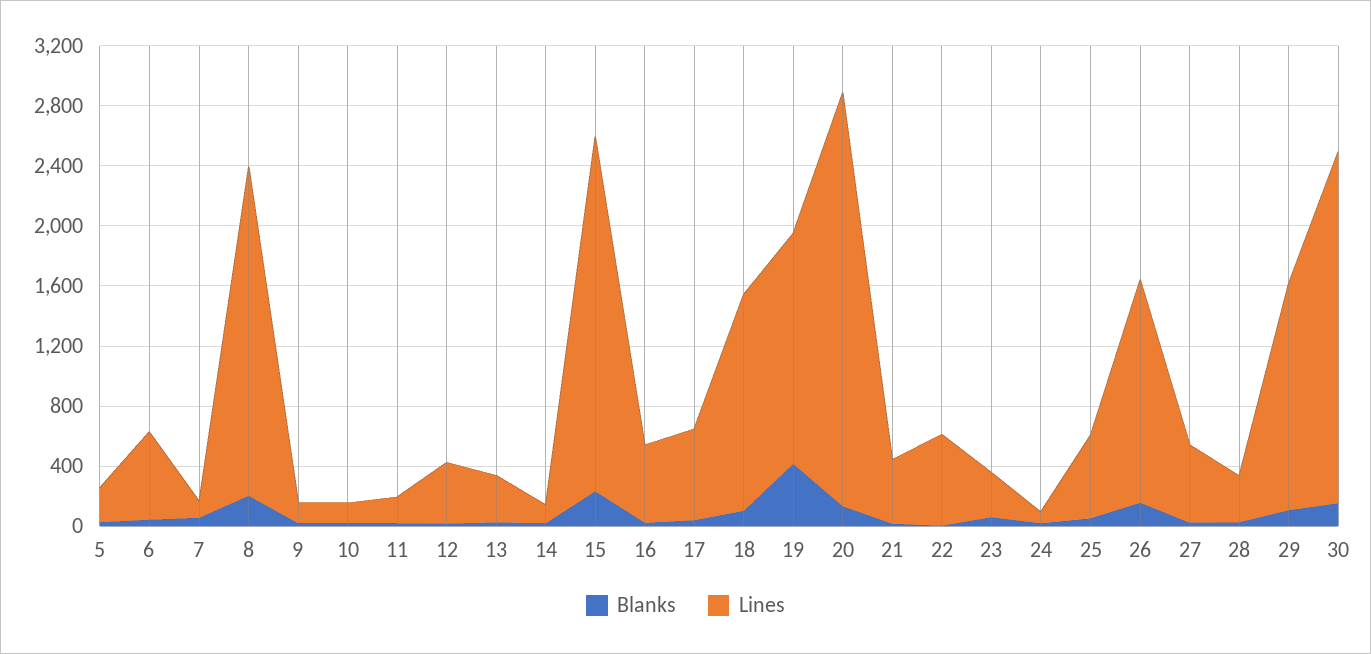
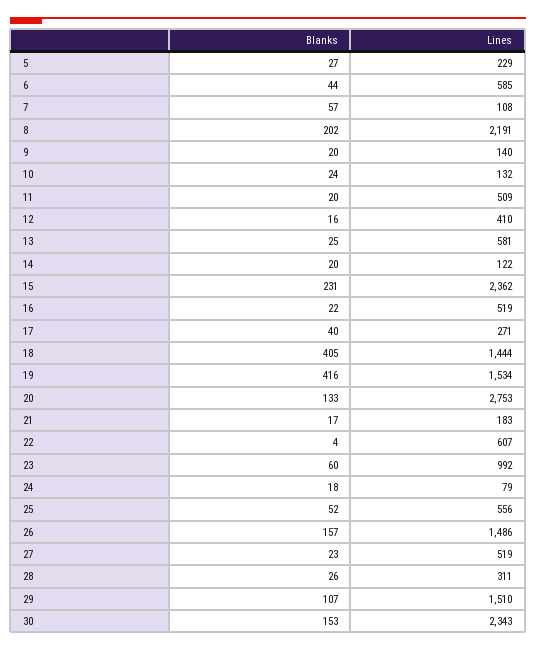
Lines, 11: 200 -> 509
Lines, 13: 300 -> 581
Lines, 17: 600 -> 271
Blanks, 18: 100 -> 405
Lines, 21: 400 -> 183
Lines, 23: 300 -> 992

